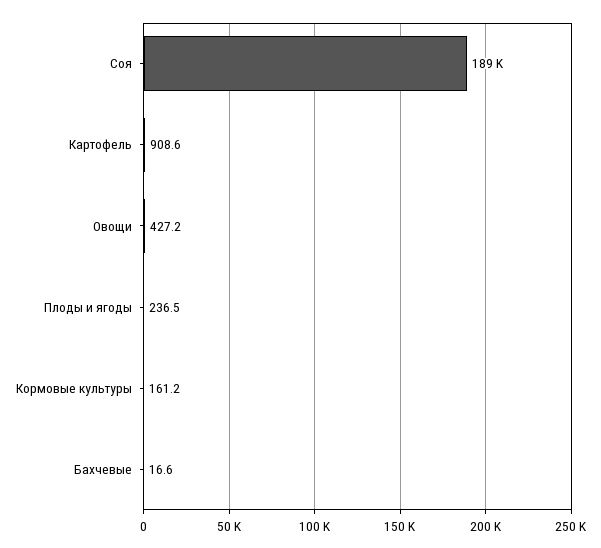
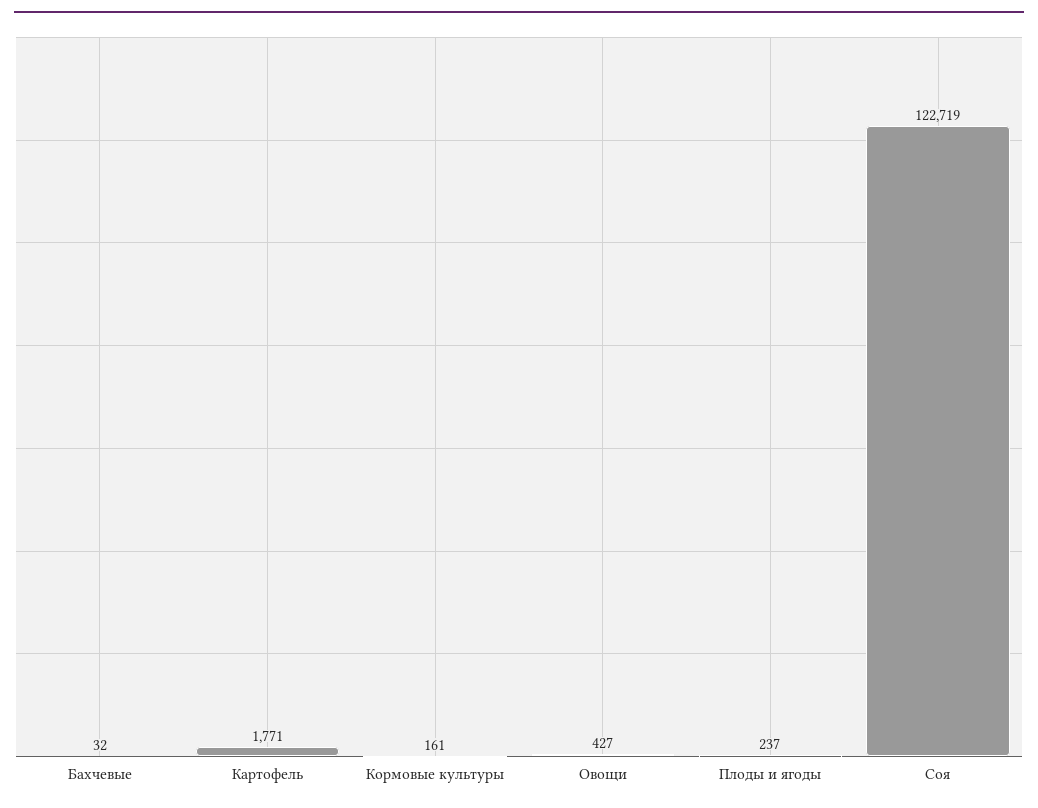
Соя: 189000 -> 122719
Картофель: 908.6 -> 1771
Бахчевые: 16.6 -> 32

